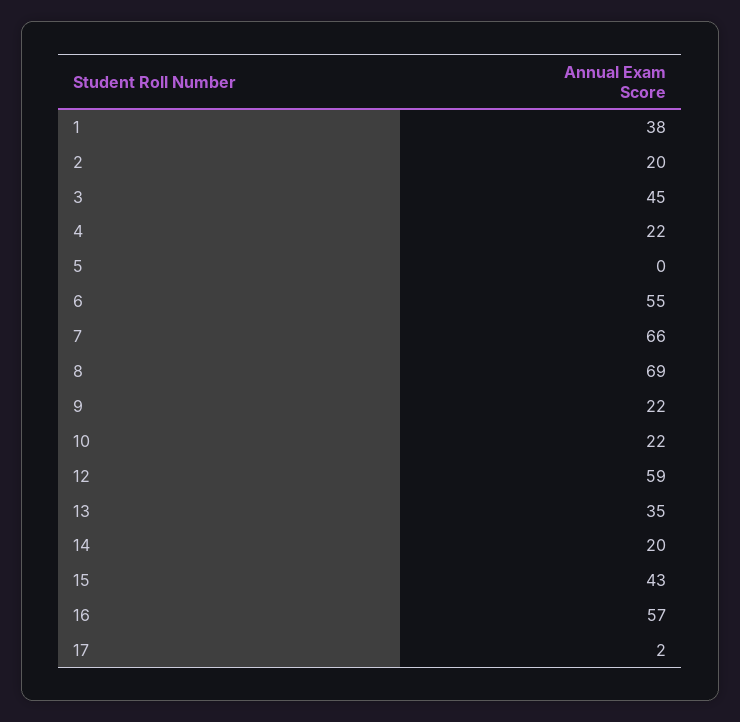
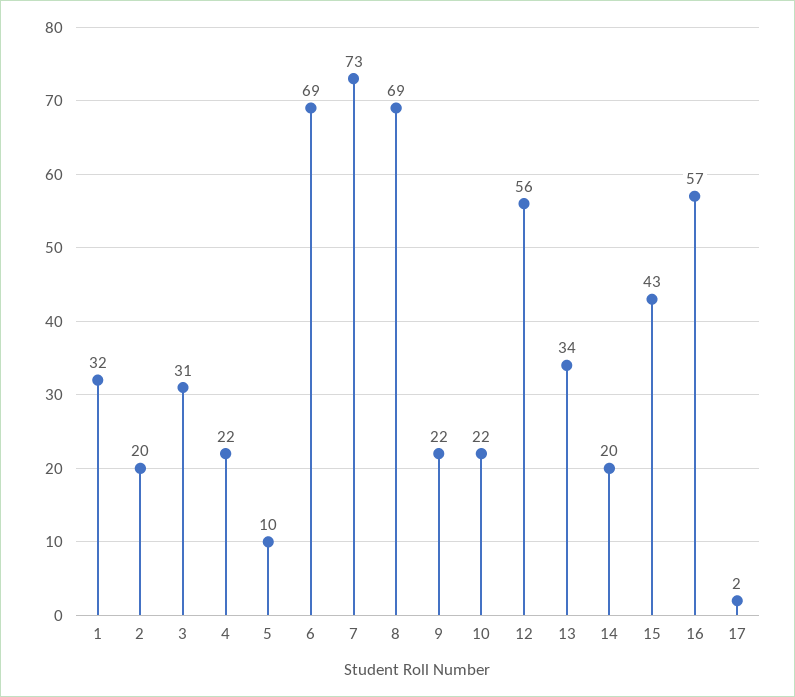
1: 38 -> 32
3: 45 -> 31
5: 0 -> 10
6: 55 -> 69
7: 66 -> 73
12: 59 -> 56
13: 35 -> 34

